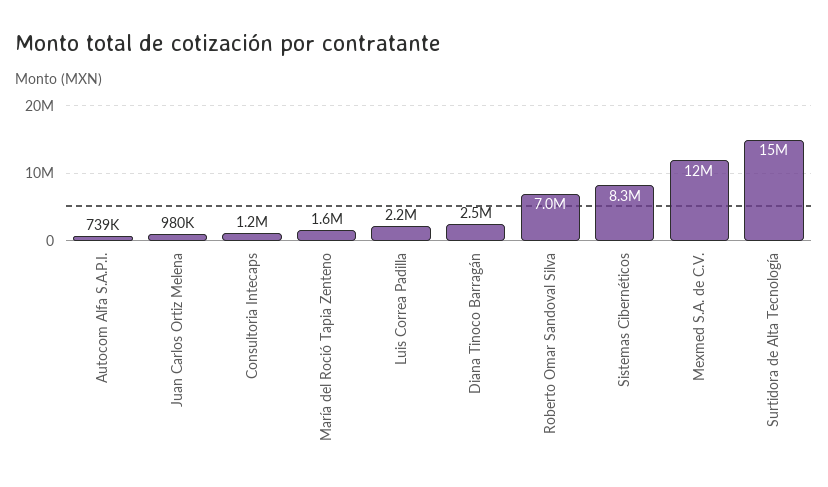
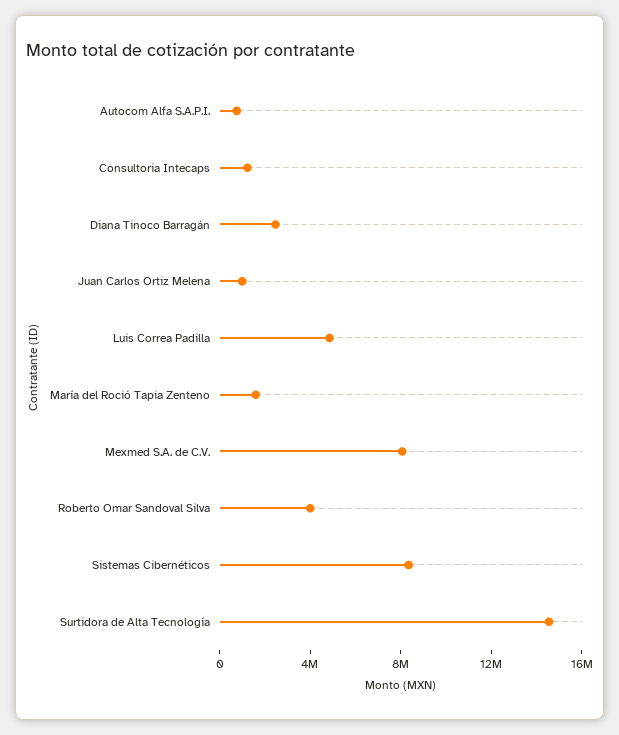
Luis Correa Padilla: 2200000 -> 5000000
Roberto Omar Sandoval Silva: 7000000 -> 4000000
Mexmed S.A. de C.V.: 12000000 -> 8000000

